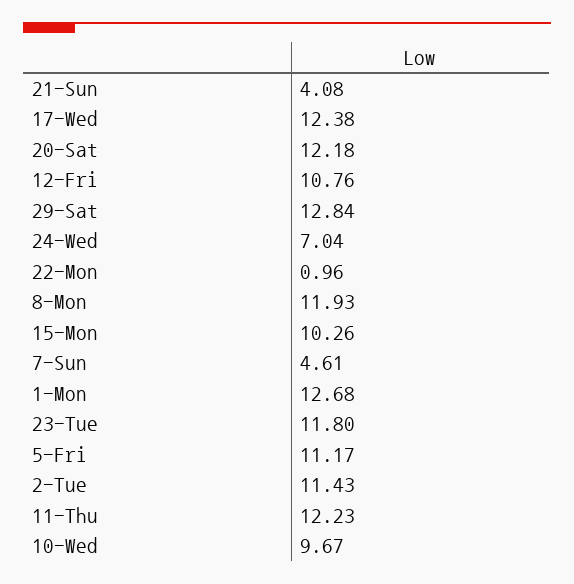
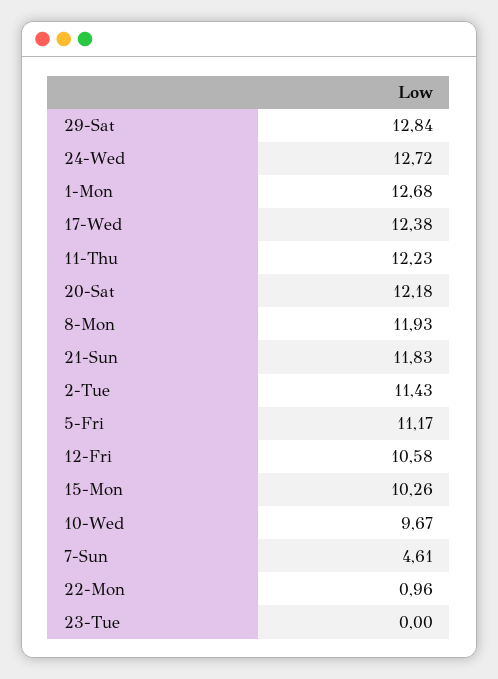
21-Sun: 4.08 -> 11.83
12-Fri: 10.76 -> 10.58
24-Wed: 7.04 -> 12.72
23-Tue: 11.8 -> 0

